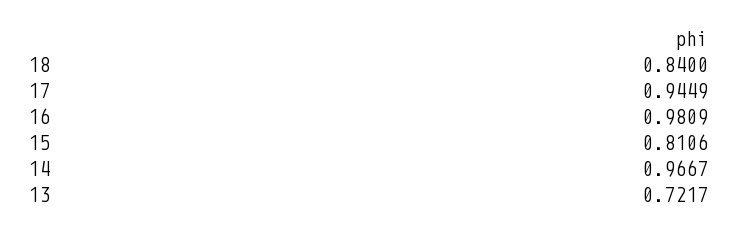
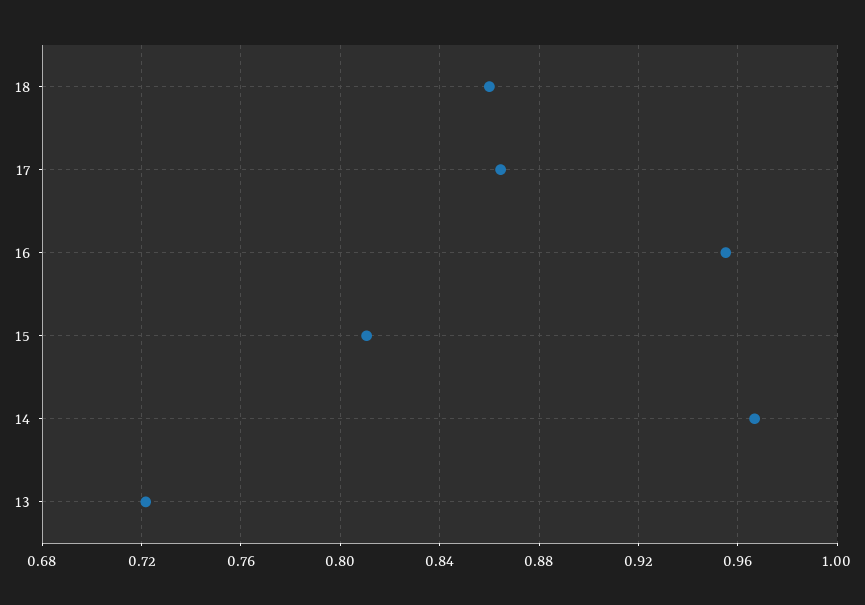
18: 0.84 -> 0.86
17: 0.9449 -> 0.865
16: 0.9809 -> 0.955

